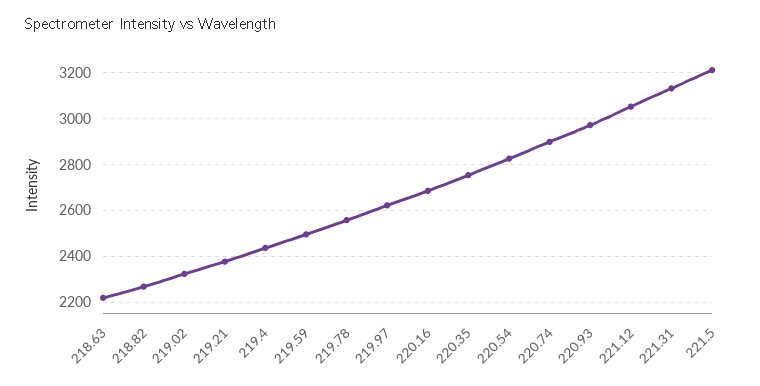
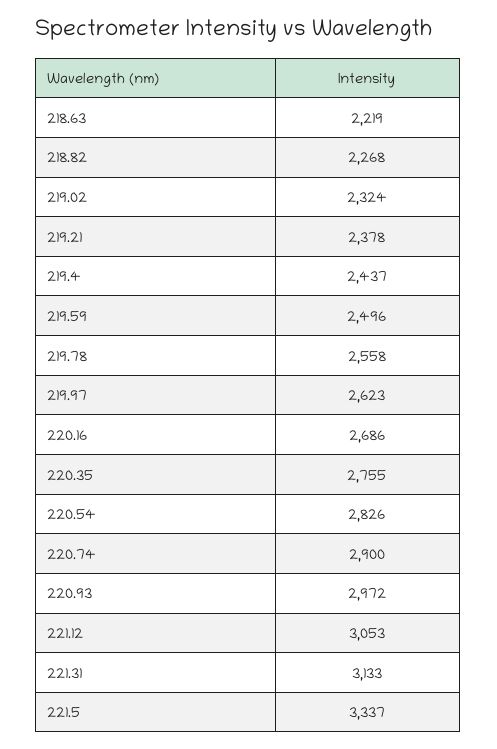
221.5: 3200 -> 3337

